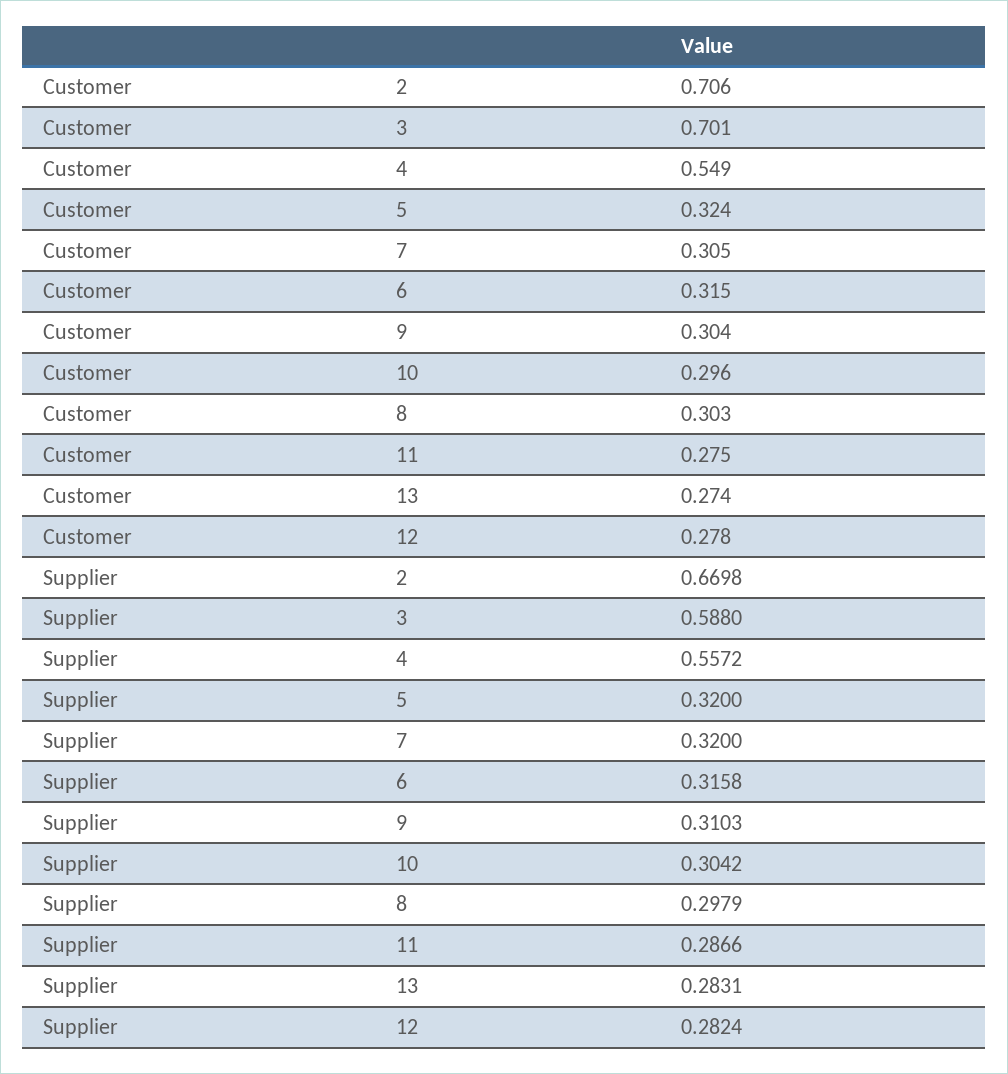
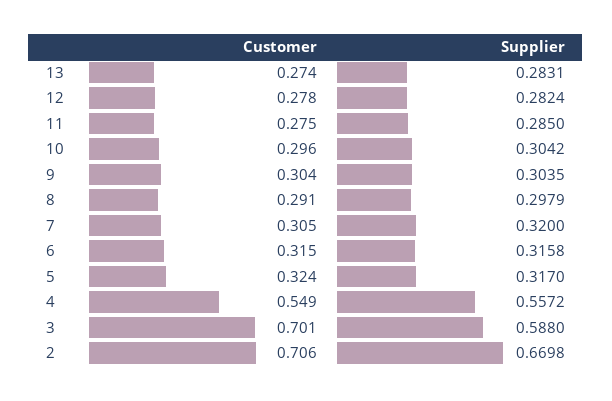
Customer, 8: 0.303 -> 0.291
Supplier, 5: 0.32 -> 0.317
Supplier, 9: 0.3103 -> 0.3035
Supplier, 11: 0.2866 -> 0.285

